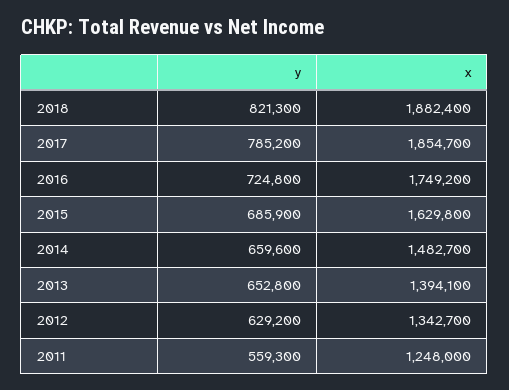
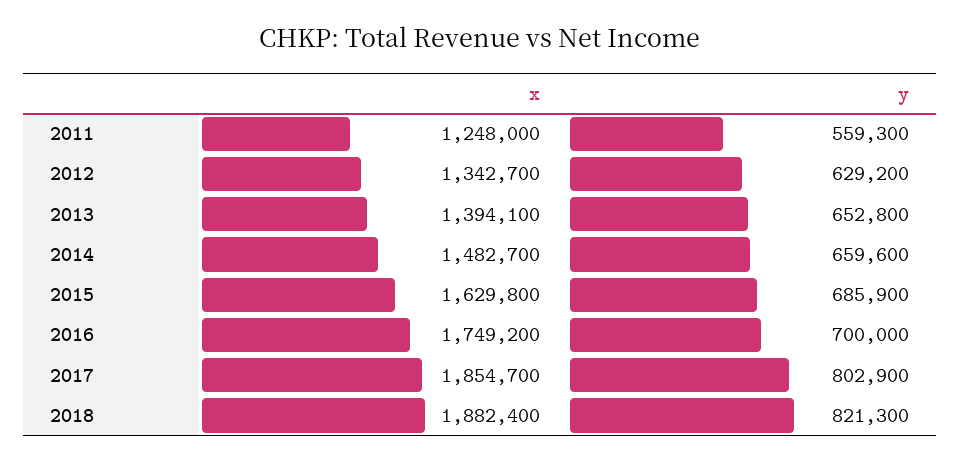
y, 2017: 785200 -> 802900
y, 2016: 724800 -> 700000

